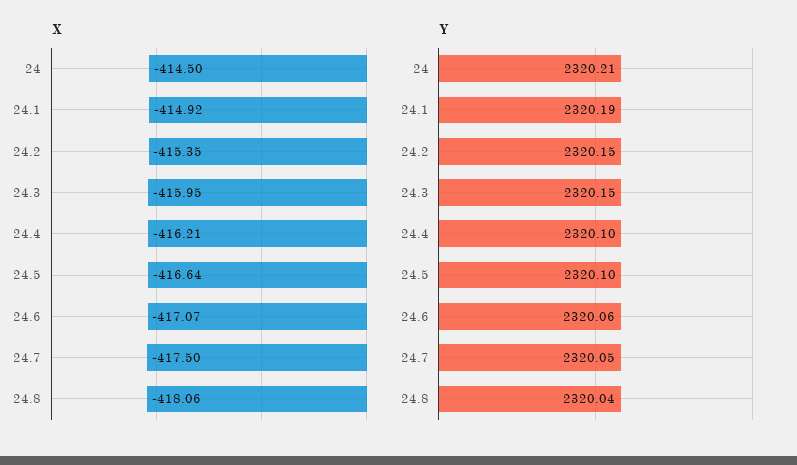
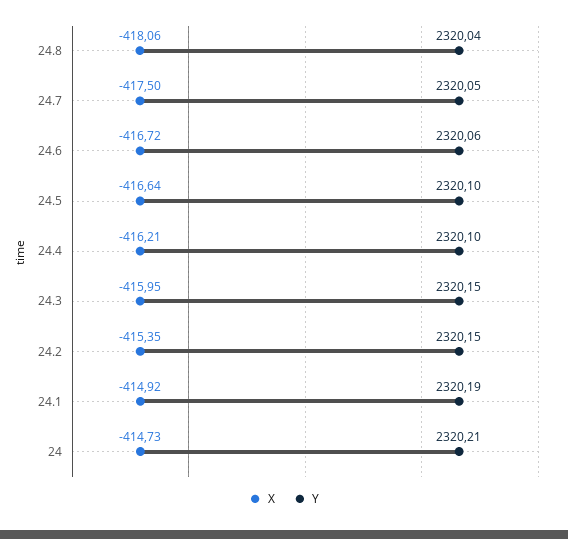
X, 24: -414.5 -> -414.73
X, 24.6: -417.07 -> -416.72

